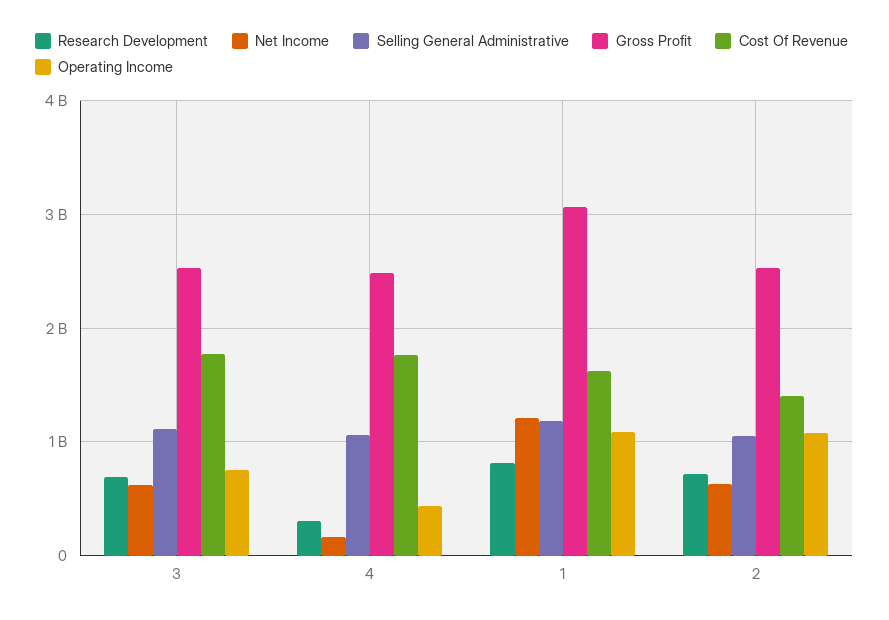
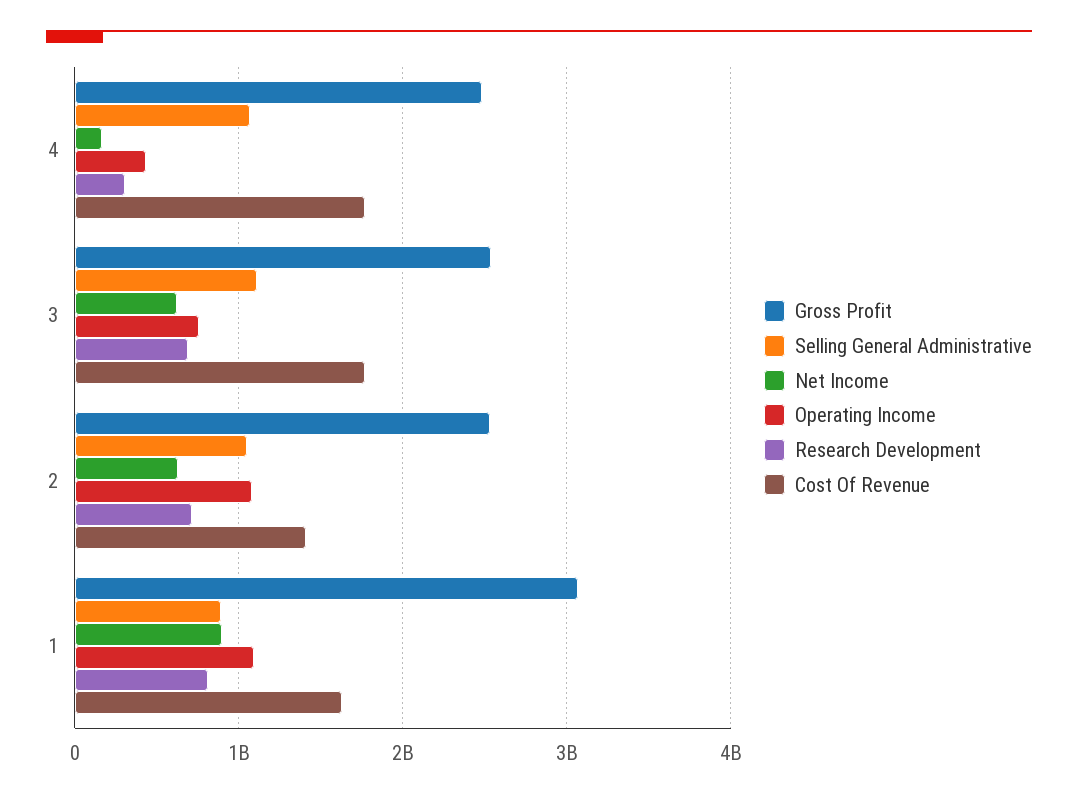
Net Income, 1: 1200000000 -> 900000000
Selling General Administrative, 1: 1200000000 -> 900000000

